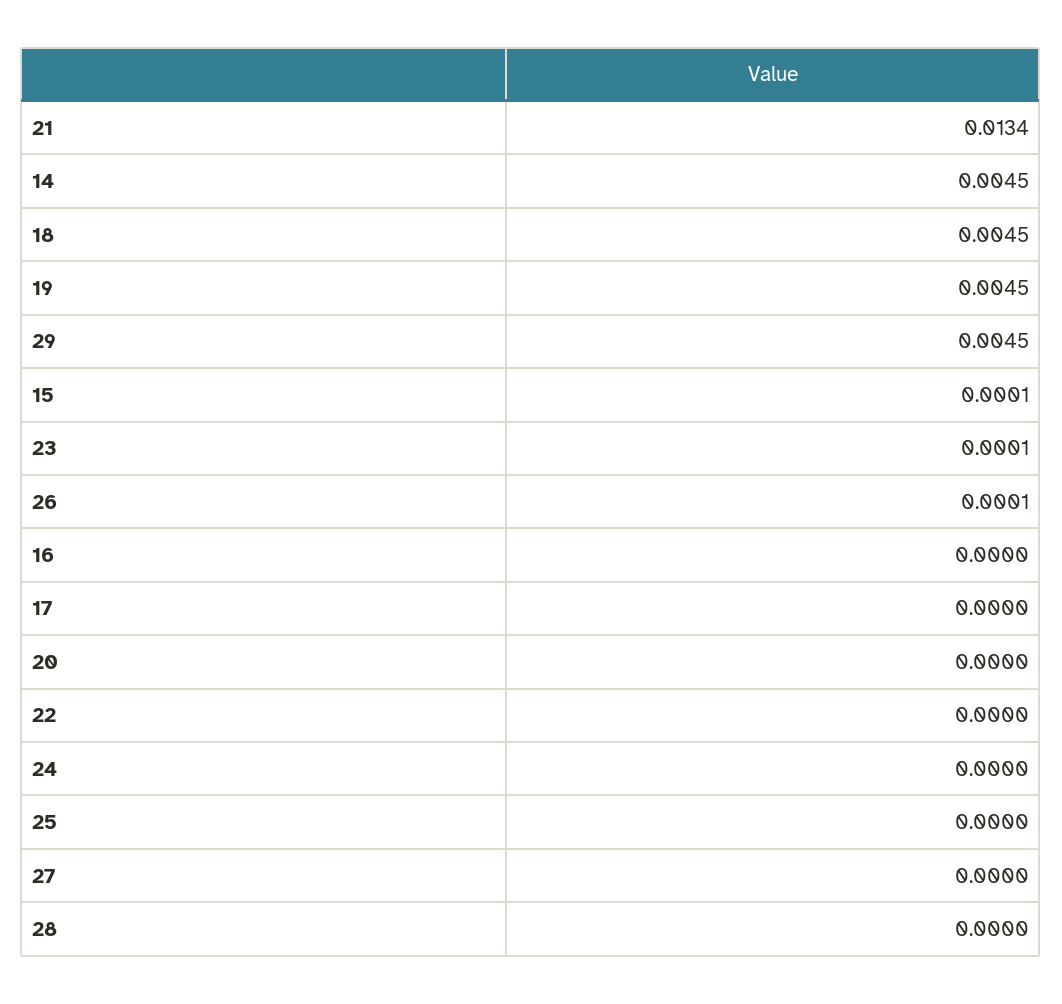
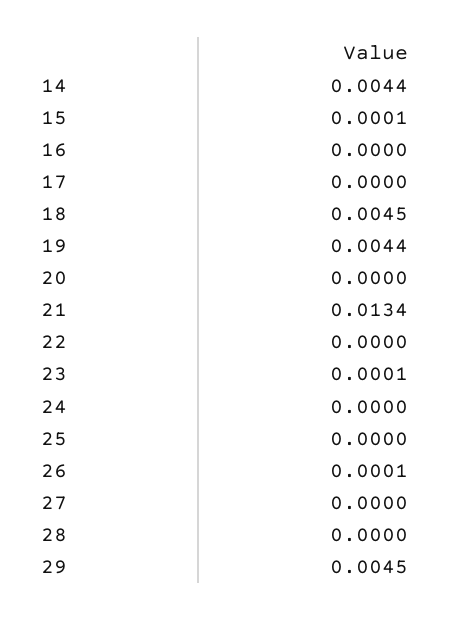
14: 0.0045 -> 0.0044
19: 0.0045 -> 0.0044

